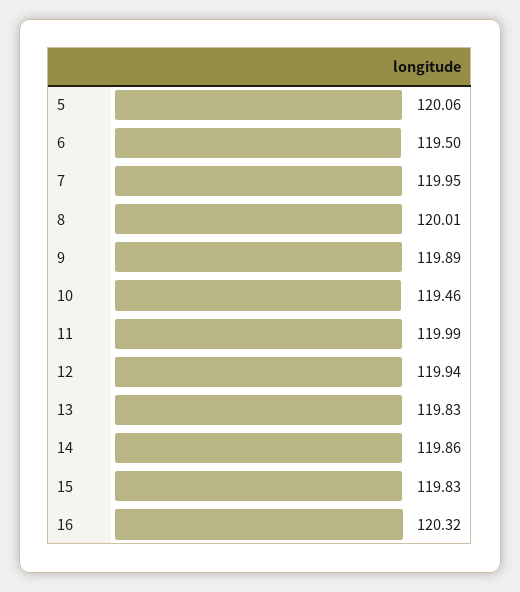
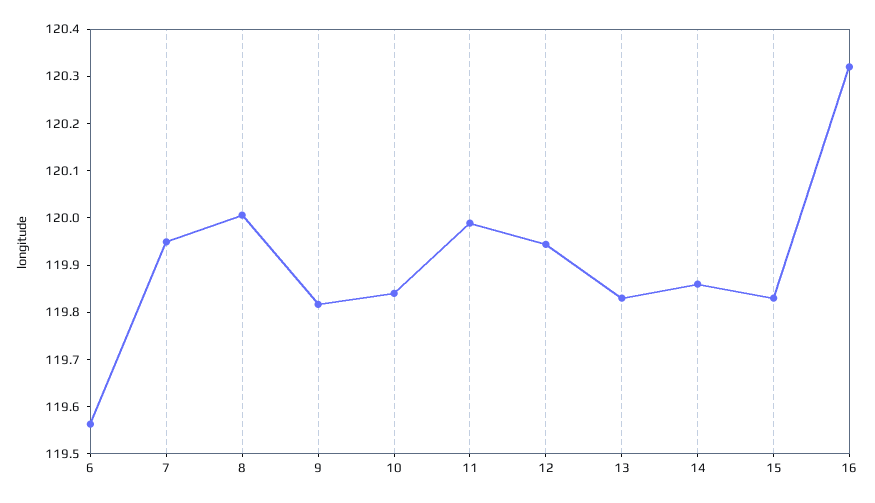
5: 120.06 -> none
6: 119.5 -> 119.56
9: 119.89 -> 119.82
10: 119.46 -> 119.84

